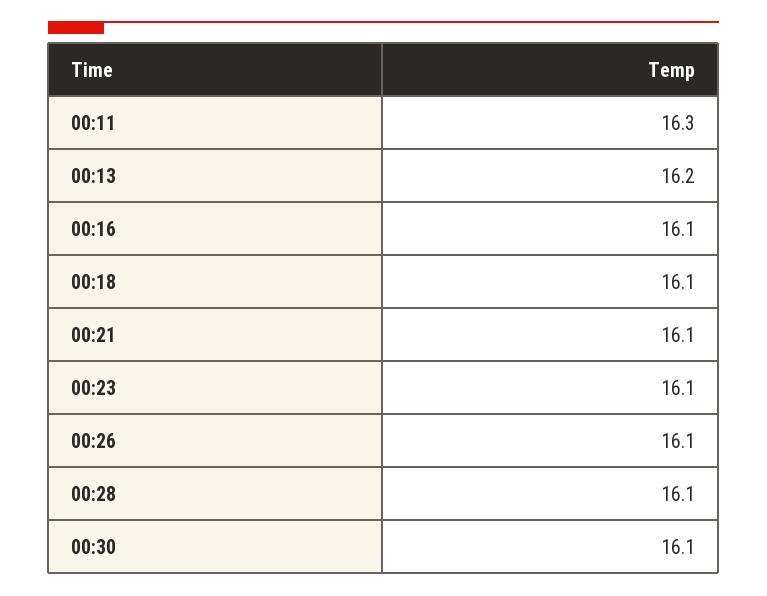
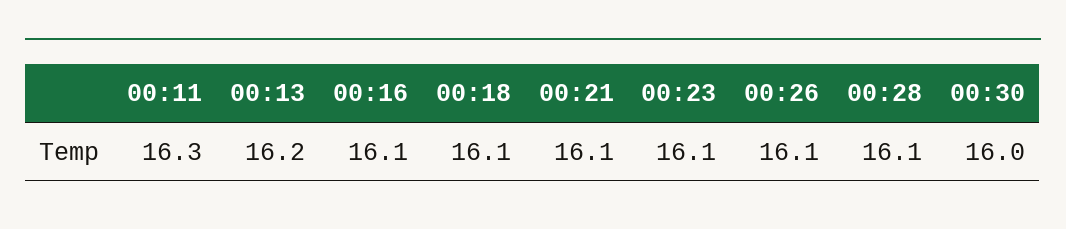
00:30: 16.1 -> 16

